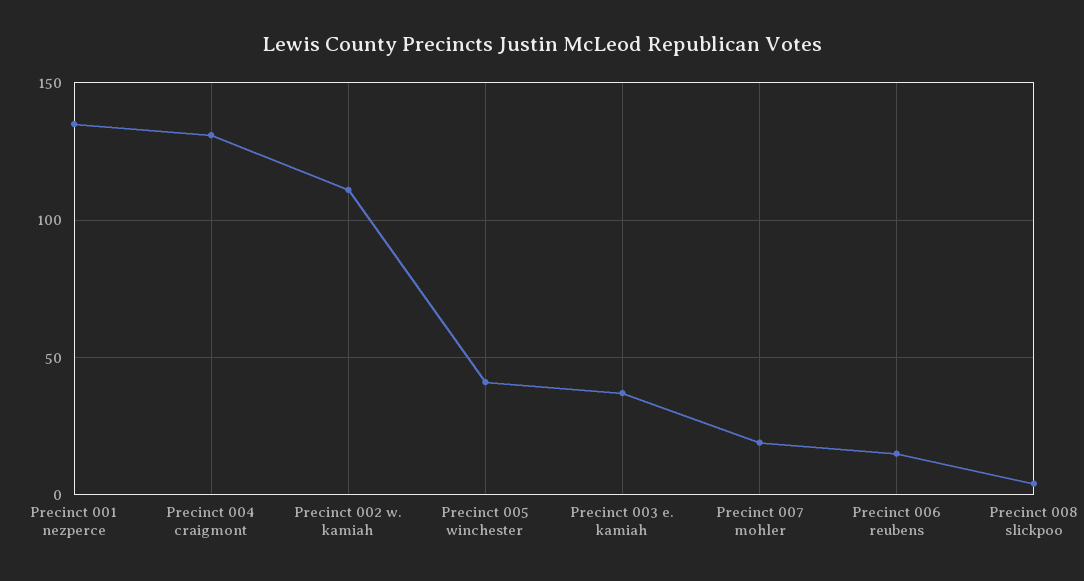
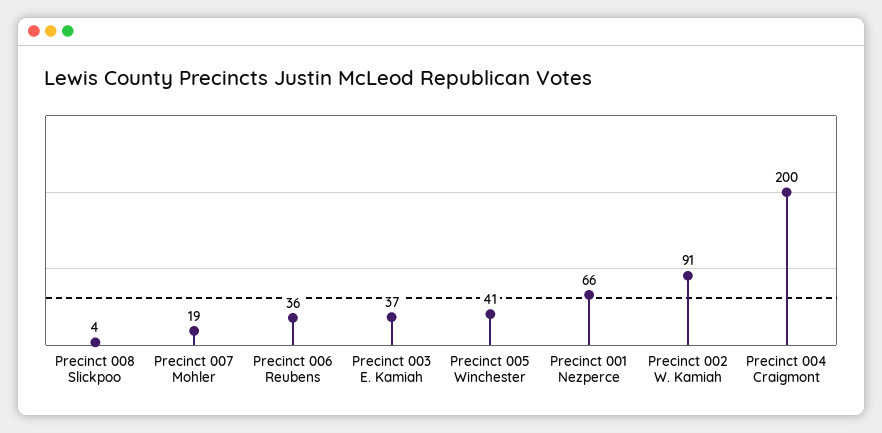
Precinct 001 nezperce: 135 -> 66
Precinct 004 craigmont: 130 -> 200
Precinct 002 w. kamiah: 110 -> 91
Precinct 006 reubens: 15 -> 36

